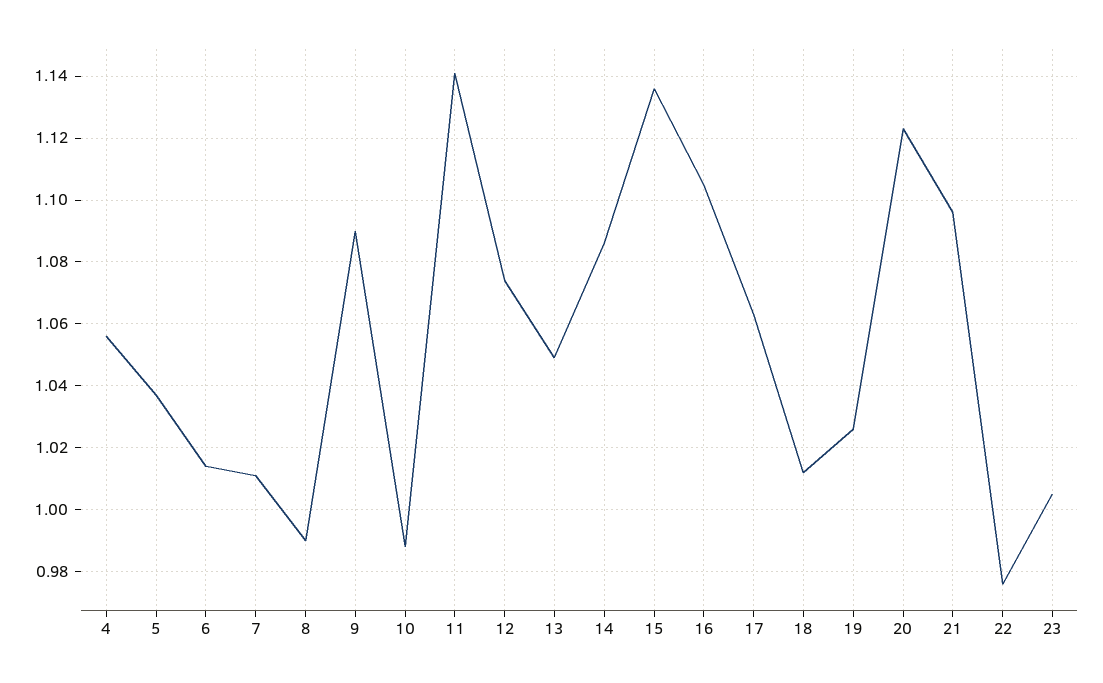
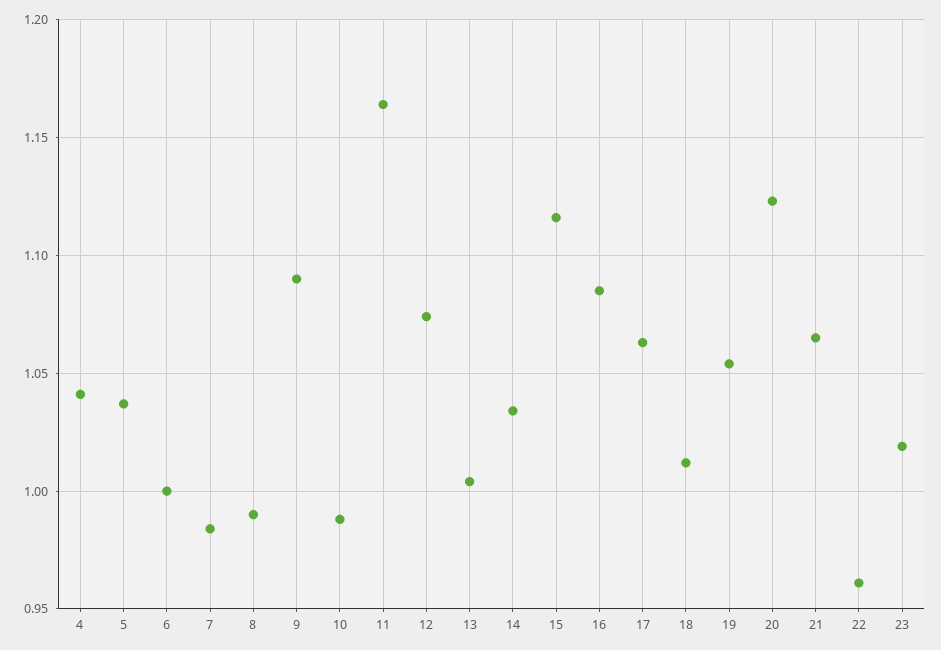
4: 1.055 -> 1.04
6: 1.015 -> 1
7: 1.01 -> 0.985
11: 1.14 -> 1.165
13: 1.05 -> 1.005
14: 1.085 -> 1.035
15: 1.135 -> 1.115
16: 1.105 -> 1.085
19: 1.025 -> 1.055
21: 1.095 -> 1.065
22: 0.975 -> 0.96
23: 1.005 -> 1.02

